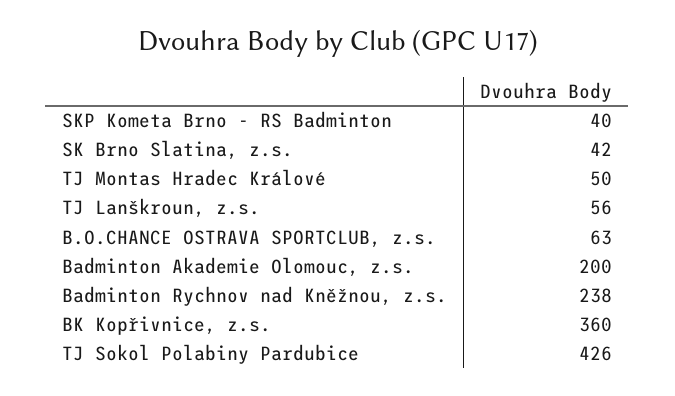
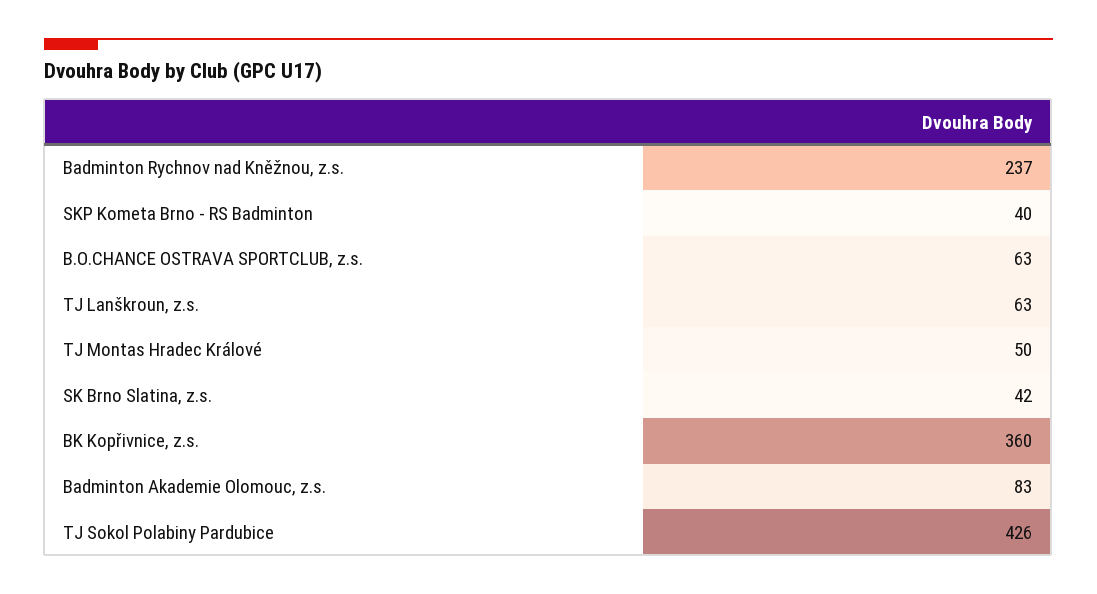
TJ Lanškroun, z.s.: 56 -> 63
Badminton Akademie Olomouc, z.s.: 200 -> 83
Badminton Rychnov nad Kněžnou, z.s.: 238 -> 237

